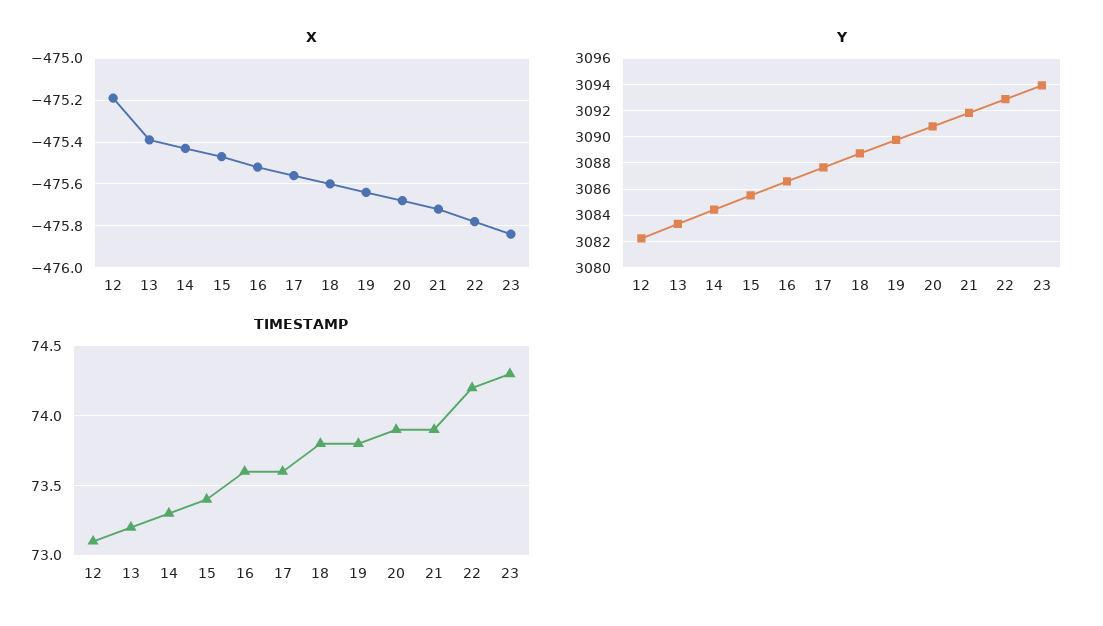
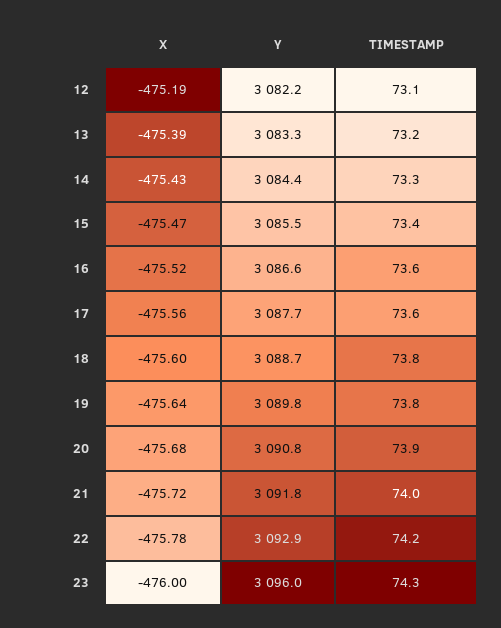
X, 23: -475.85 -> -476
Y, 23: 3094 -> 3096
TIMESTAMP, 21: 73.9 -> 74

